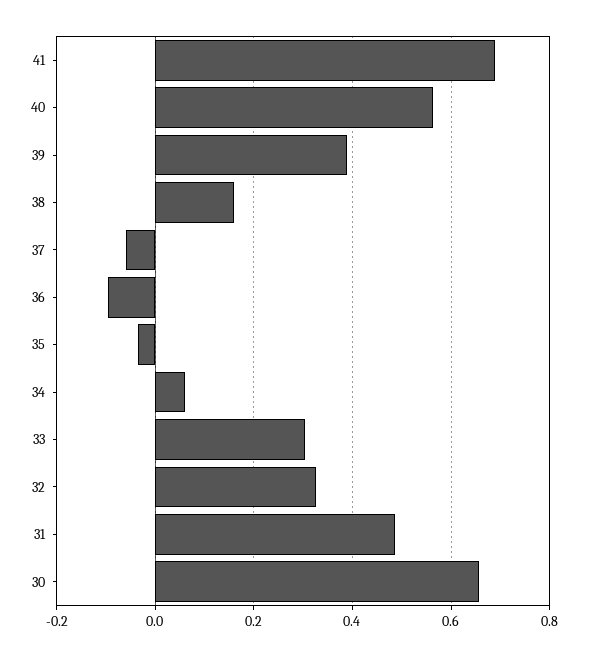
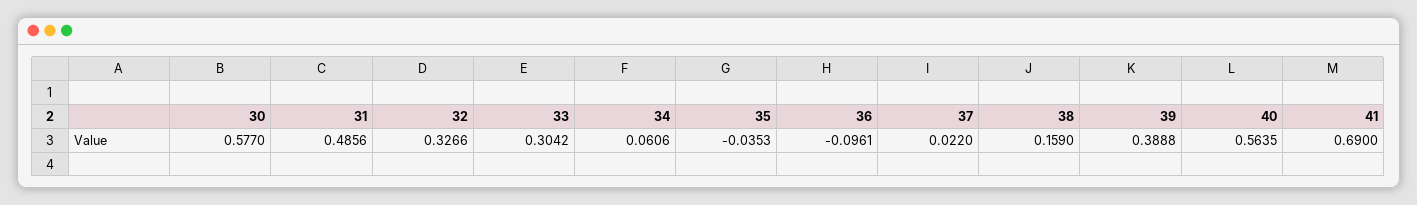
37: -0.06 -> 0.022
30: 0.66 -> 0.577

